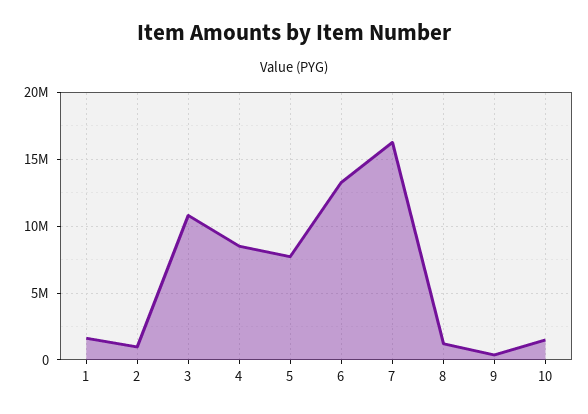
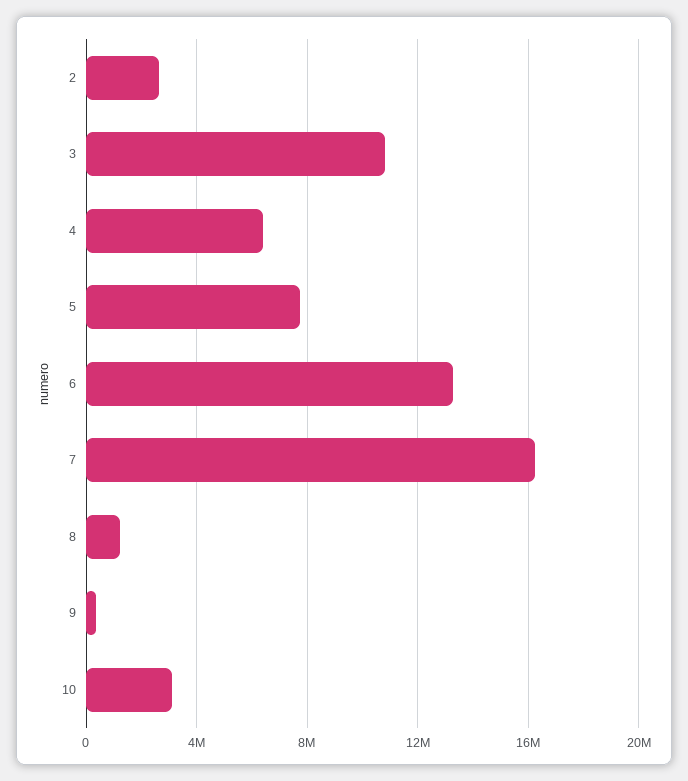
1: 1500000 -> none
2: 1000000 -> 2500000
4: 8500000 -> 6500000
10: 1500000 -> 3000000

